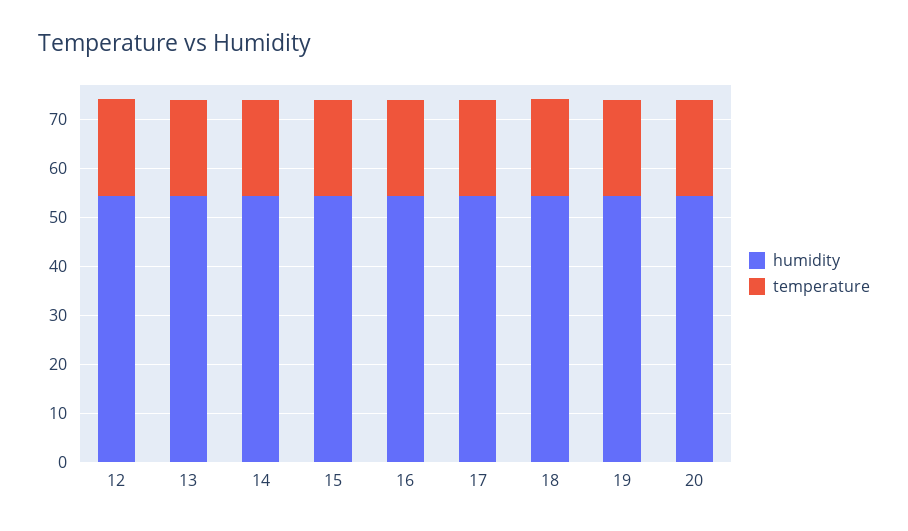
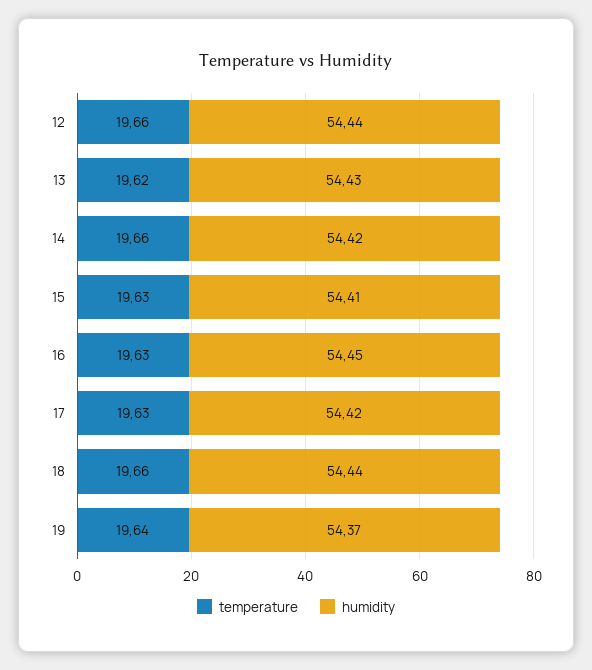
humidity, 20: 54 -> none
temperature, 20: 20 -> none

